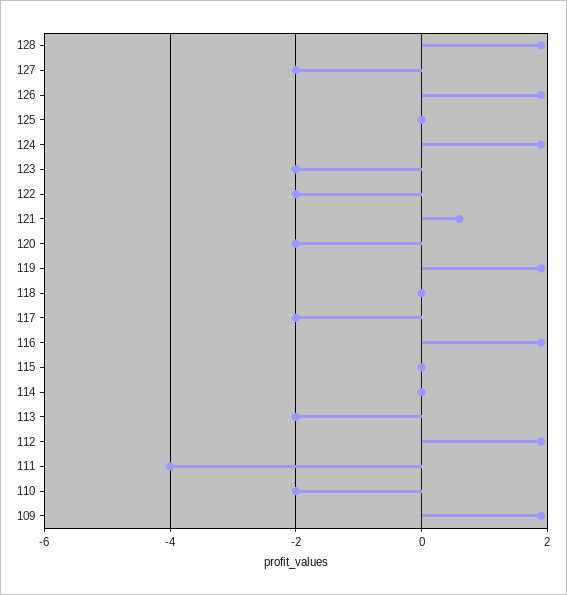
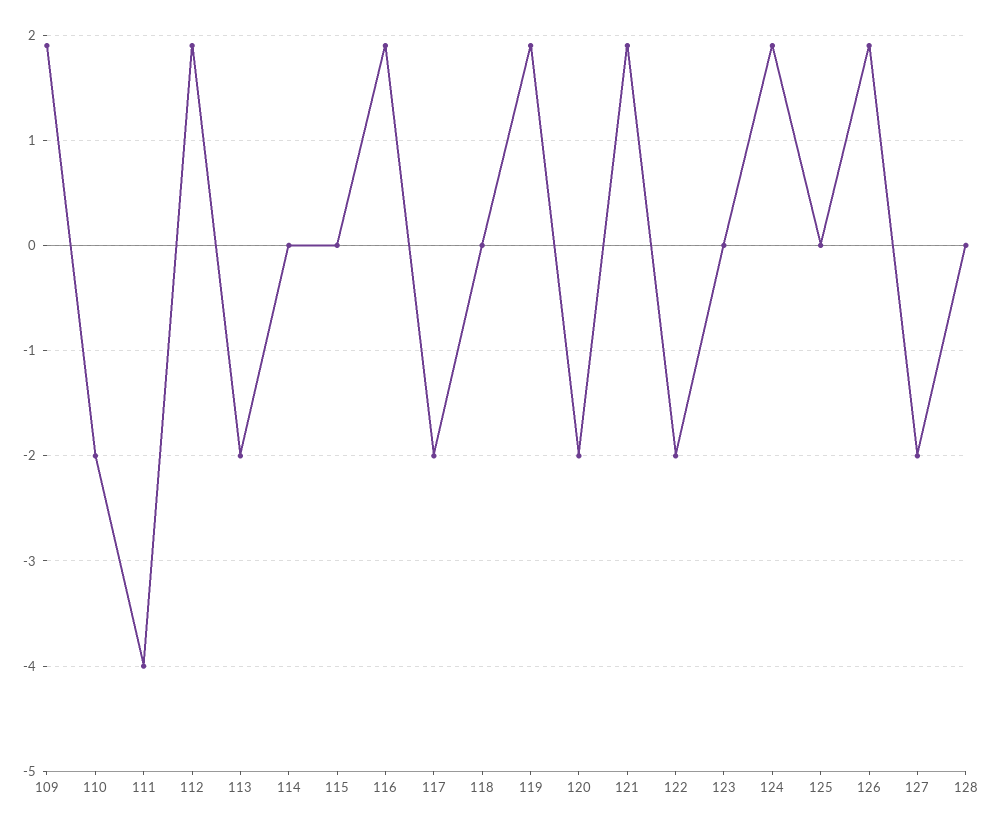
128: 2 -> 0
123: -2 -> 0
121: 0.5 -> 1.9

